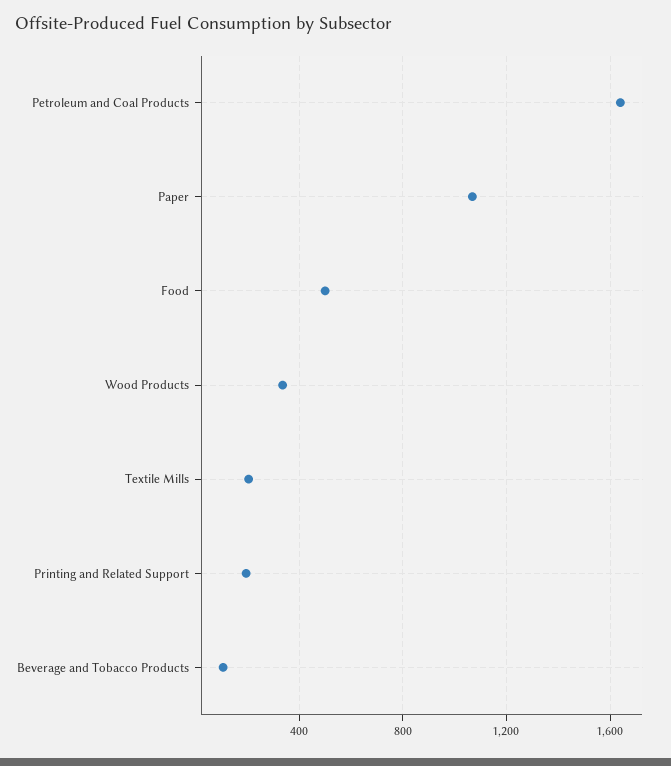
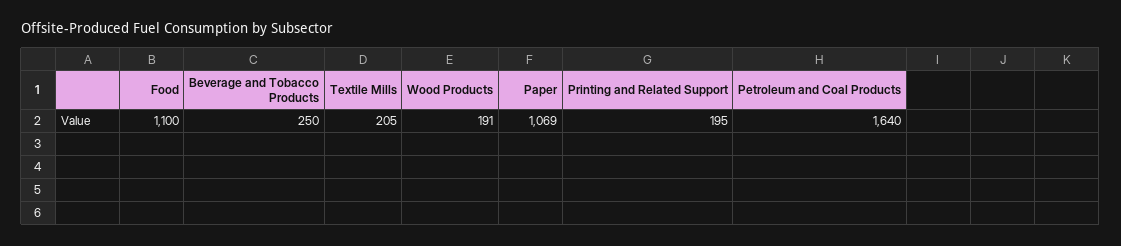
Food: 500 -> 1100
Wood Products: 350 -> 191
Beverage and Tobacco Products: 100 -> 250

